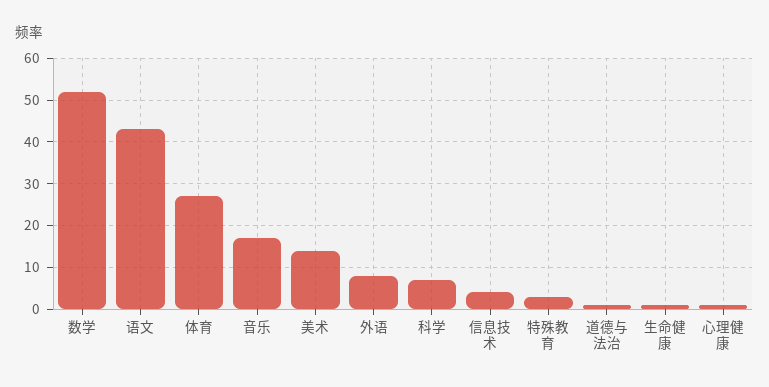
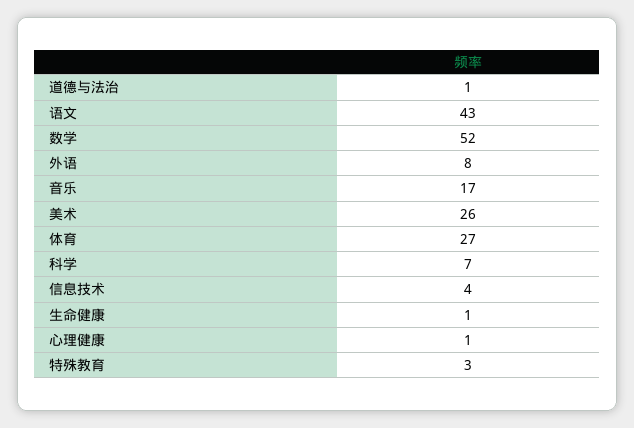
美术: 15 -> 26

